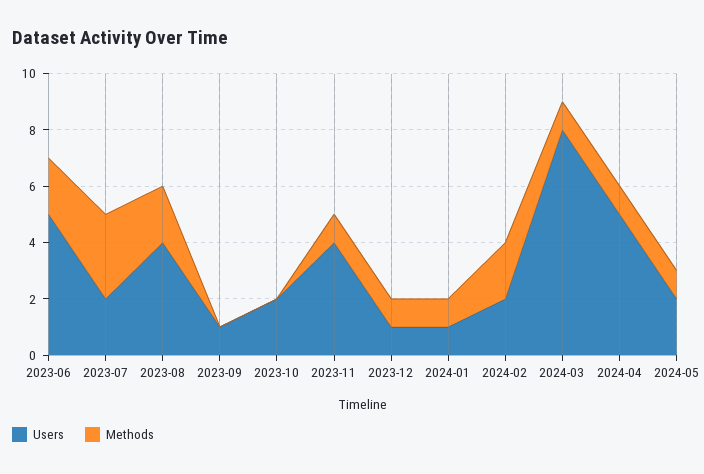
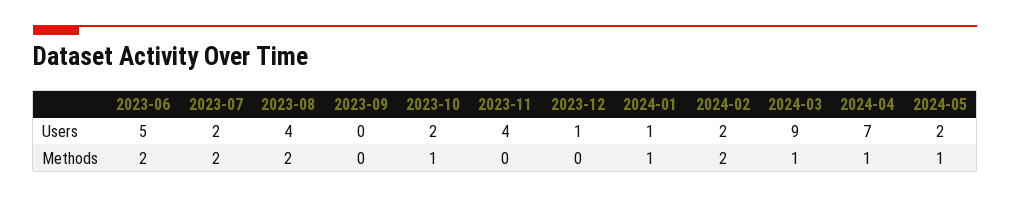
Methods, 2023-07: 3 -> 2
Users, 2023-09: 1 -> 0
Methods, 2023-10: 0 -> 1
Methods, 2023-11: 1 -> 0
Methods, 2023-12: 1 -> 0
Users, 2024-03: 8 -> 9
Users, 2024-04: 5 -> 7

